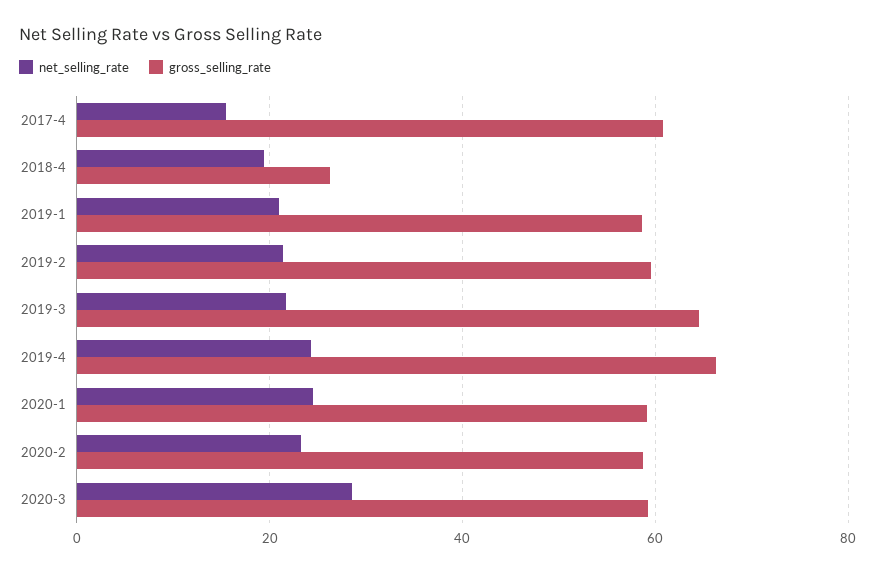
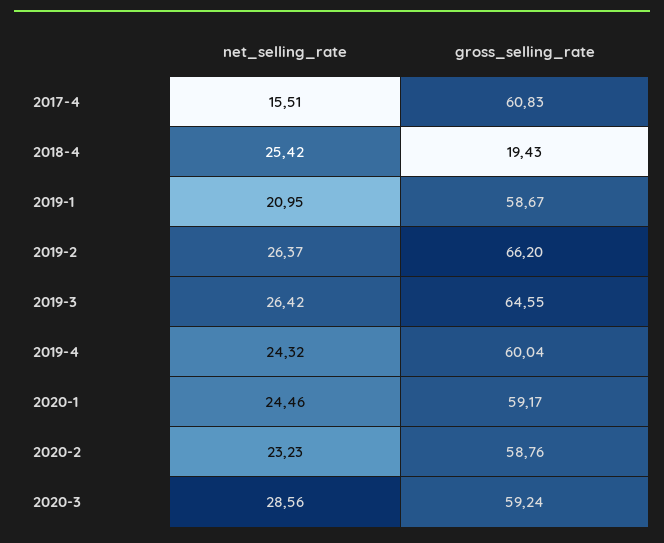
net_selling_rate, 2018-4: 20 -> 25.42
gross_selling_rate, 2018-4: 26 -> 19.43
net_selling_rate, 2019-2: 22 -> 26.37
gross_selling_rate, 2019-2: 60 -> 66.2
net_selling_rate, 2019-3: 22 -> 26.42
gross_selling_rate, 2019-4: 66 -> 60.04

